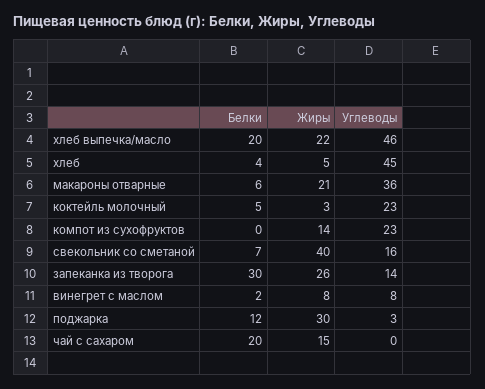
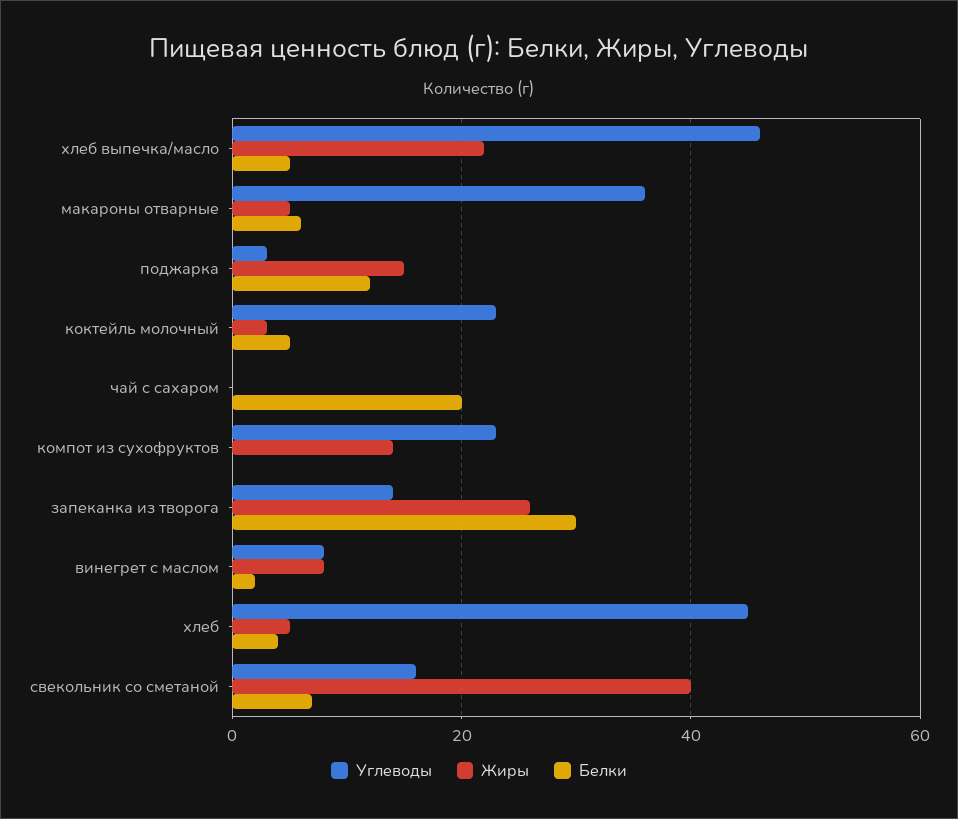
Белки, хлеб выпечка/масло: 20 -> 5
Жиры, макароны отварные: 21 -> 5
Жиры, поджарка: 30 -> 15
Жиры, чай с сахаром: 15 -> 0

